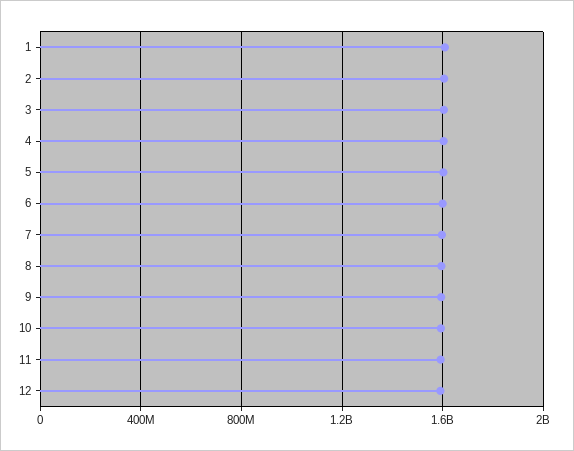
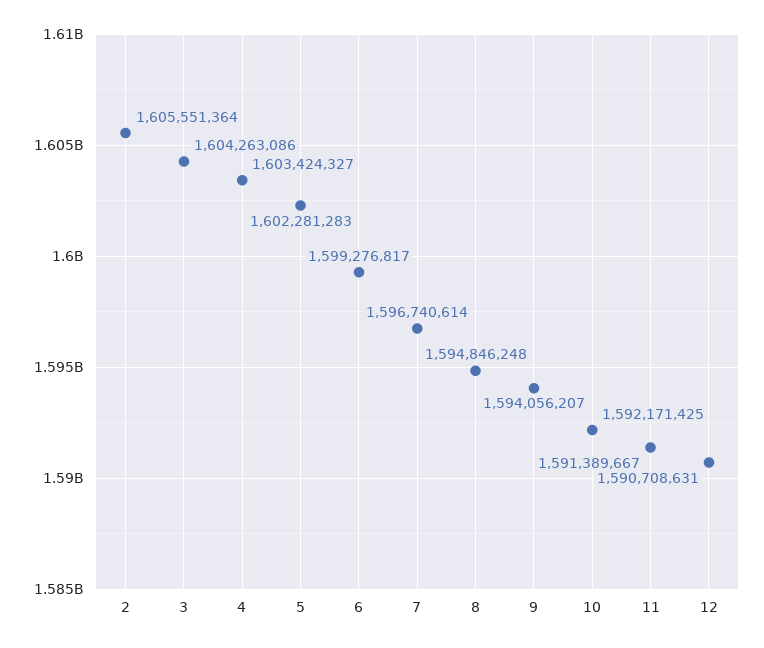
1: 1600000000 -> none

